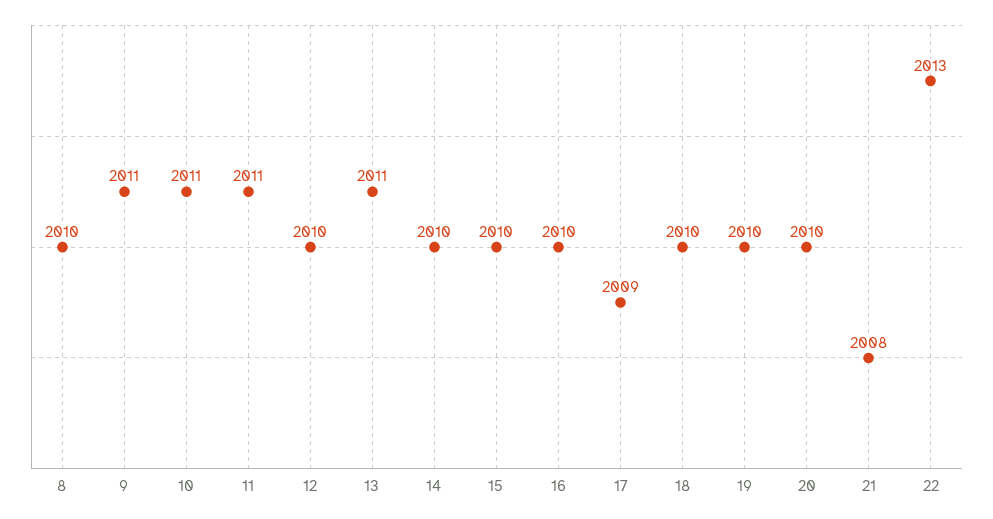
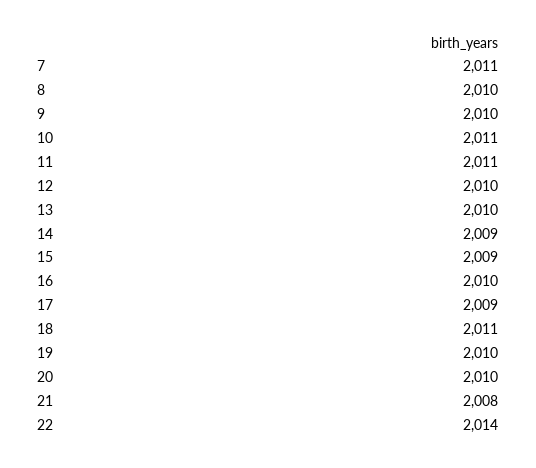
9: 2011 -> 2010
13: 2011 -> 2010
14: 2010 -> 2009
15: 2010 -> 2009
18: 2010 -> 2011
22: 2013 -> 2014
7: none -> 2011

